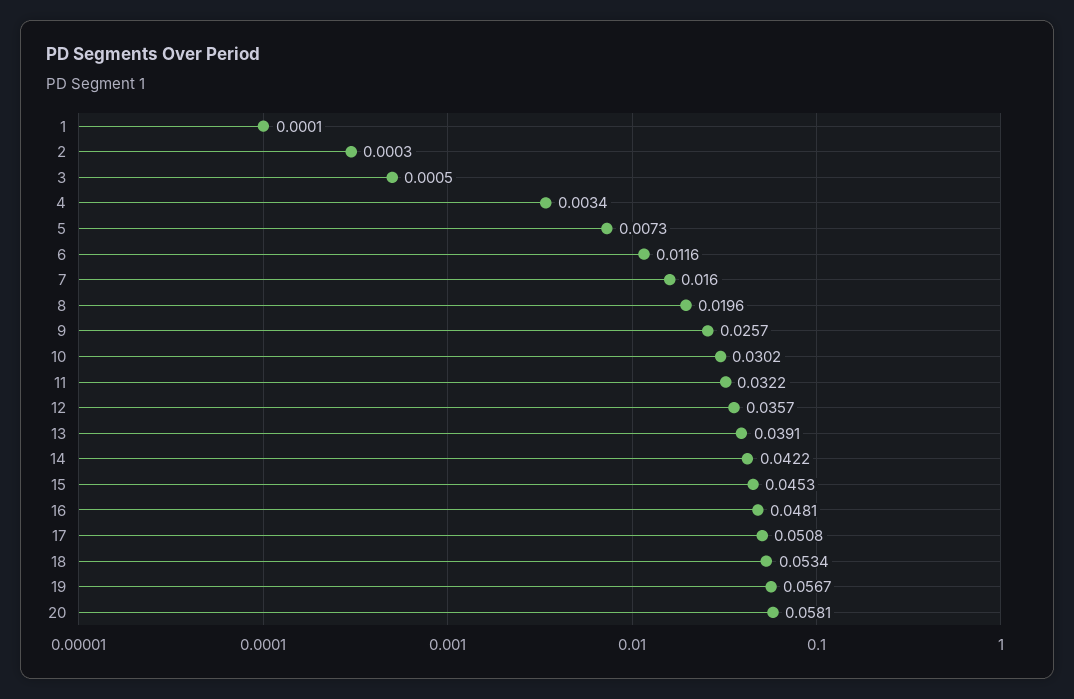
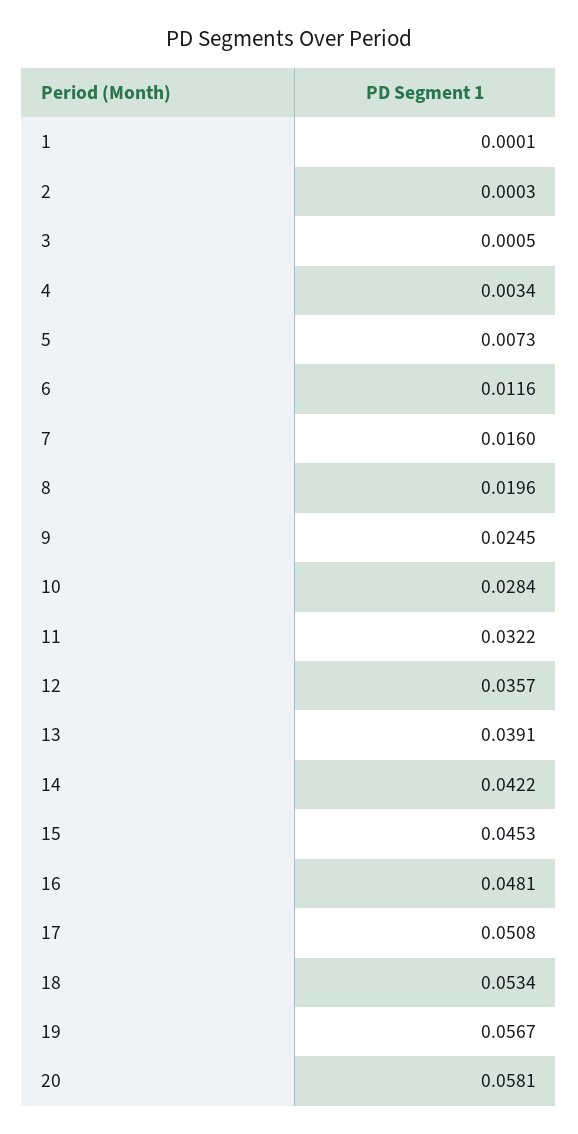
9: 0.0257 -> 0.0245
10: 0.0302 -> 0.0284

